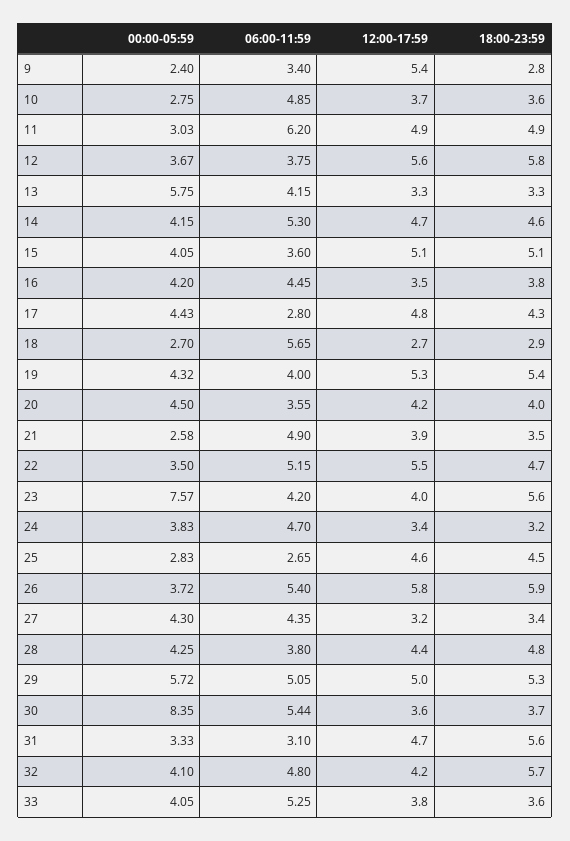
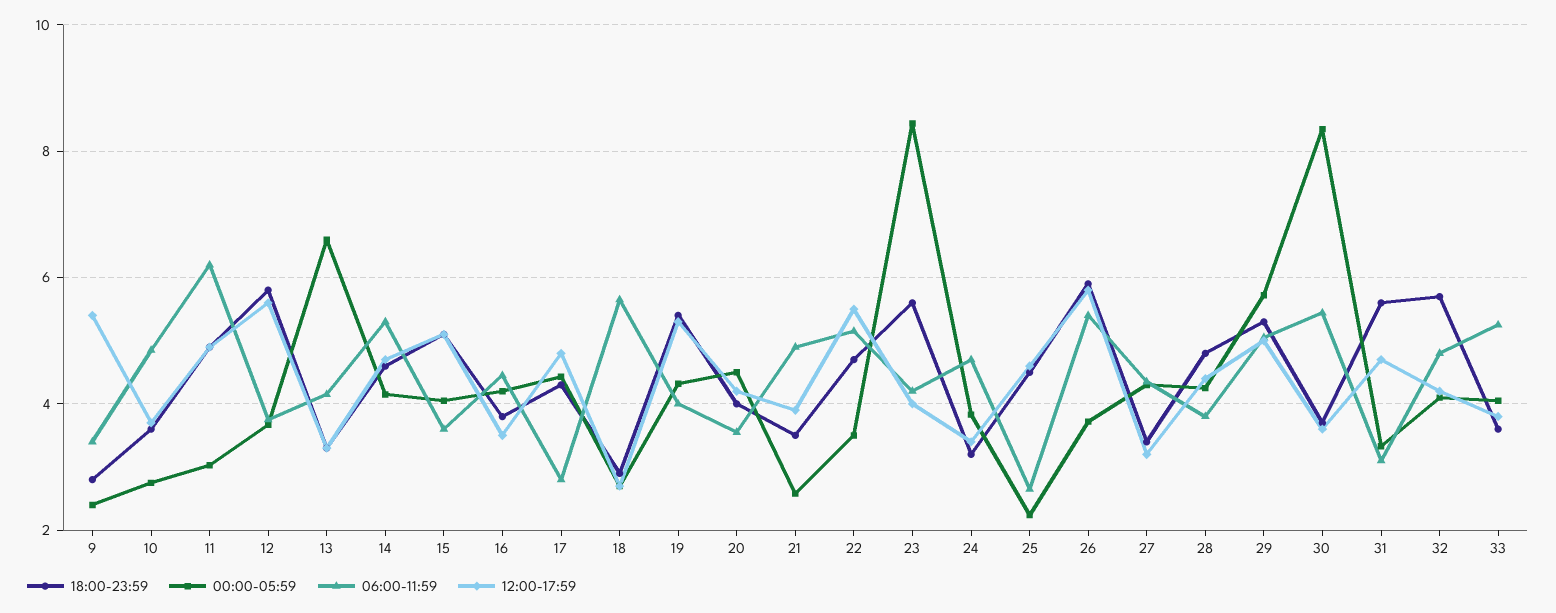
00:00-05:59, 13: 5.75 -> 6.6
00:00-05:59, 23: 7.57 -> 8.4
00:00-05:59, 25: 2.83 -> 2.2

